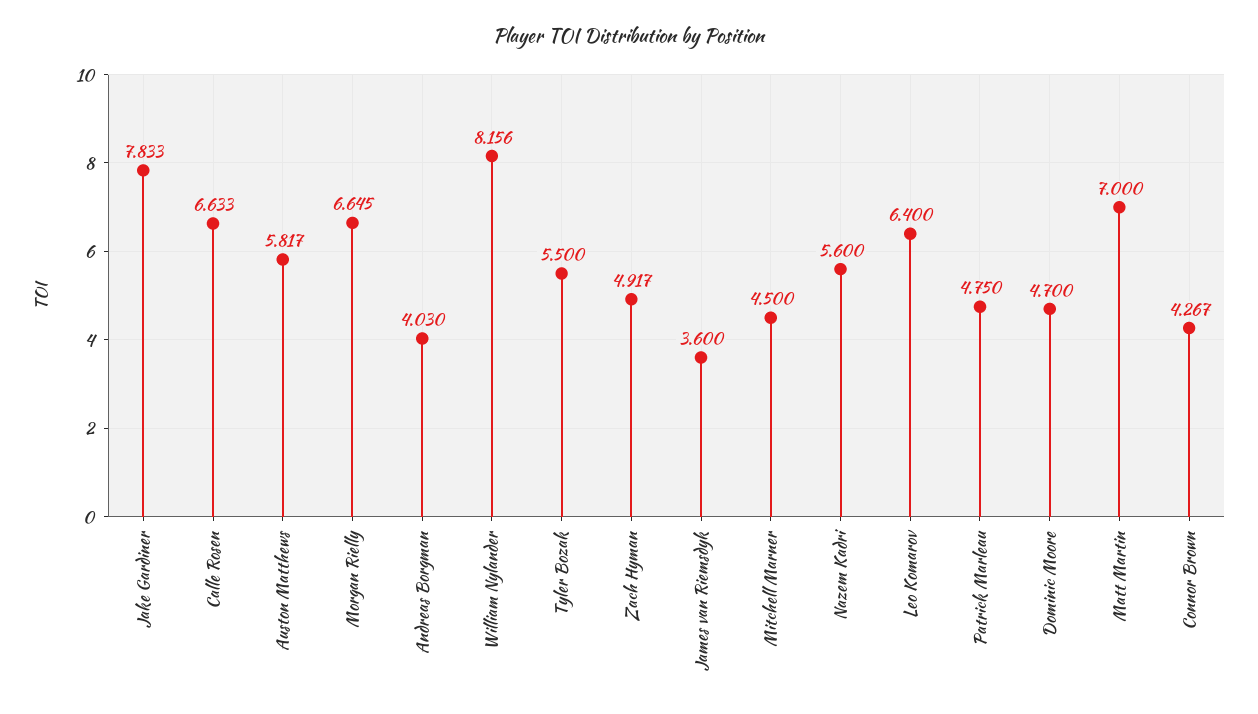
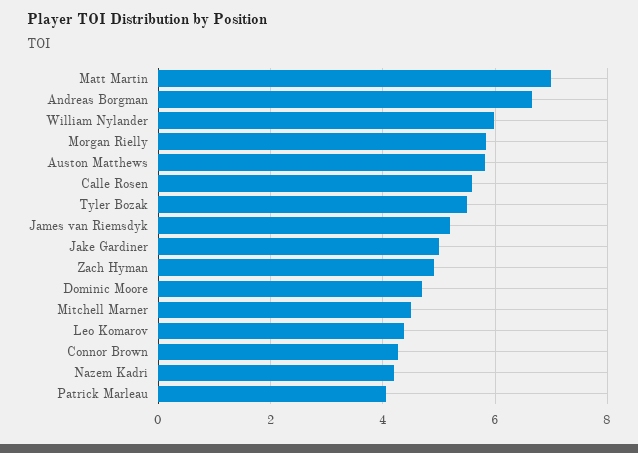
Jake Gardiner: 7.833 -> 5
Calle Rosen: 6.633 -> 5.6
Morgan Rielly: 6.645 -> 5.8
Andreas Borgman: 4.03 -> 6.6
William Nylander: 8.156 -> 6
James van Riemsdyk: 3.6 -> 5.2
Nazem Kadri: 5.6 -> 4.2
Leo Komarov: 6.4 -> 4.4
Patrick Marleau: 4.75 -> 4

